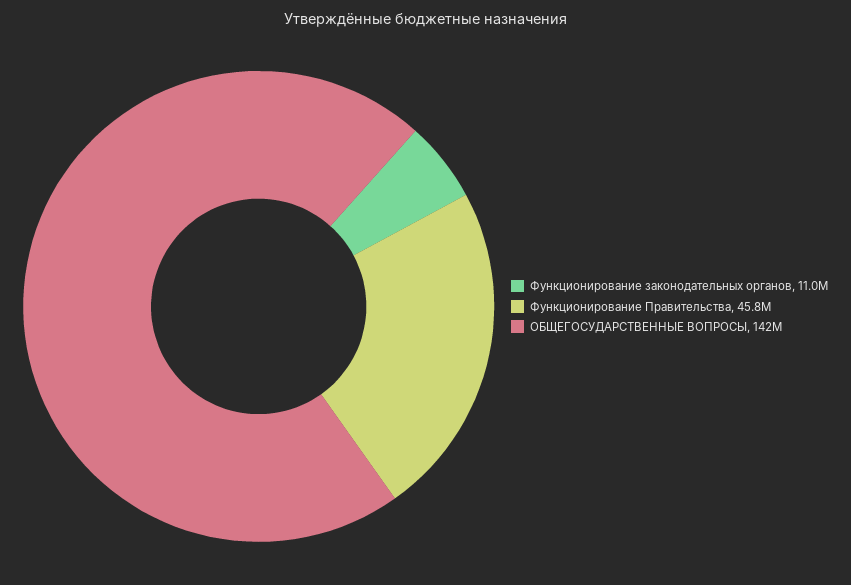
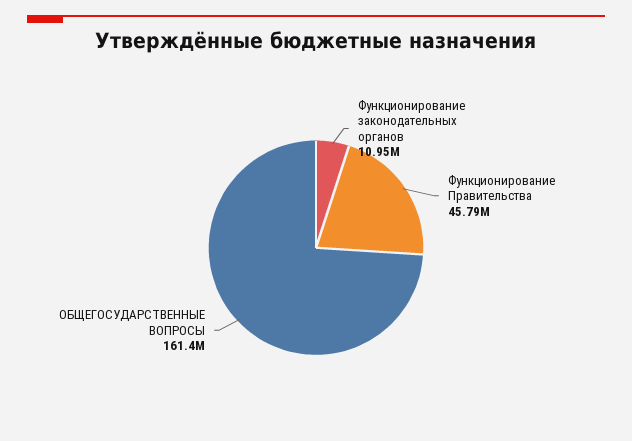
ОБЩЕГОСУДАРСТВЕННЫЕ ВОПРОСЫ: 142000000 -> 161400000

